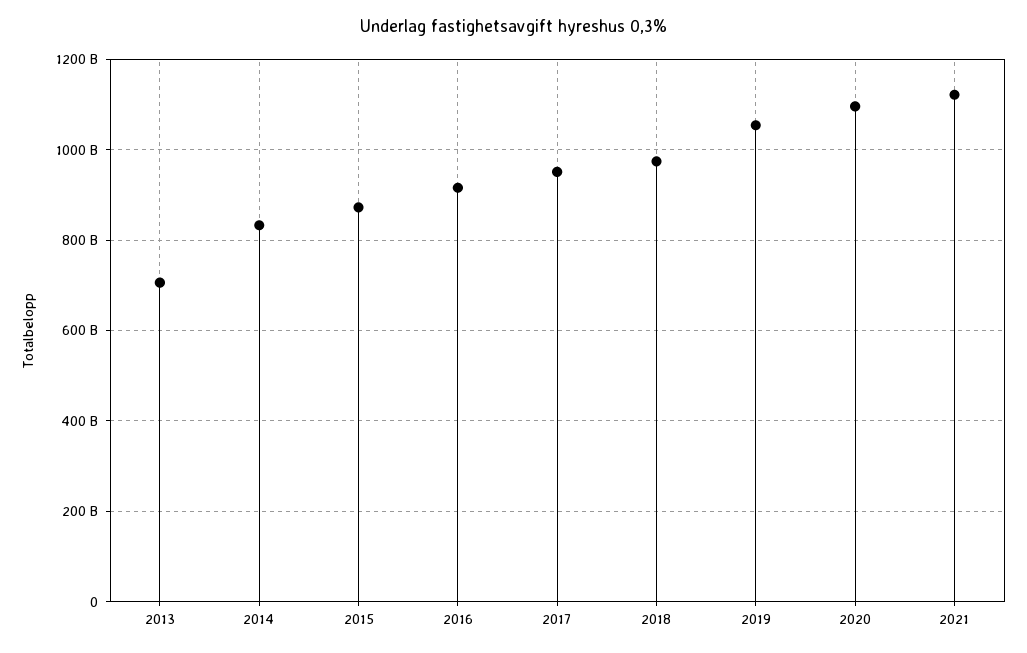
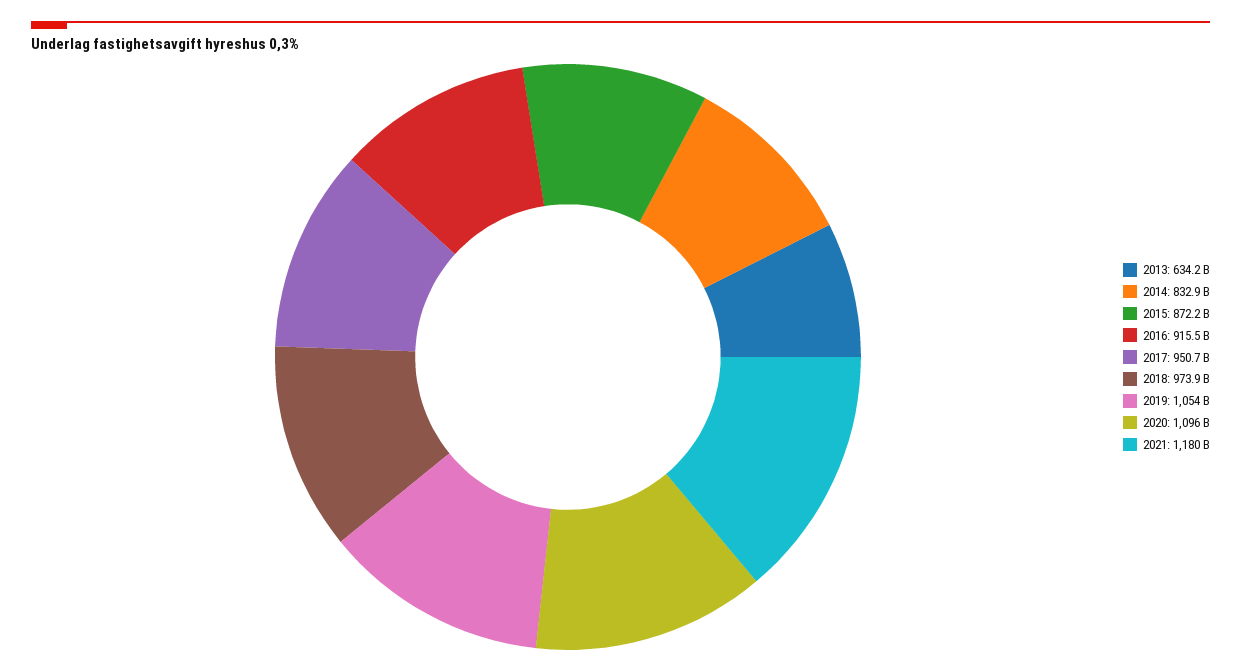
2013: 700000000000 -> 634200000000
2021: 1120000000000 -> 1180000000000

